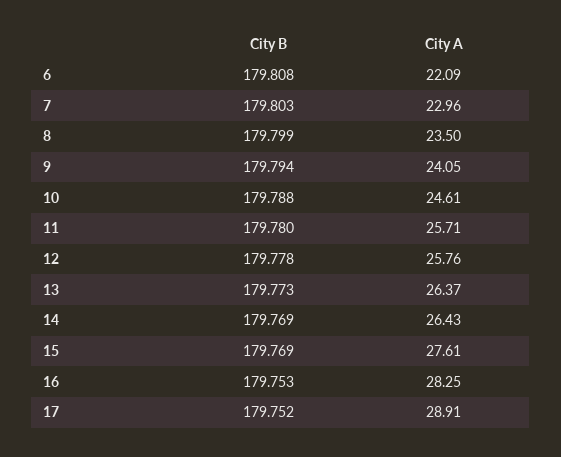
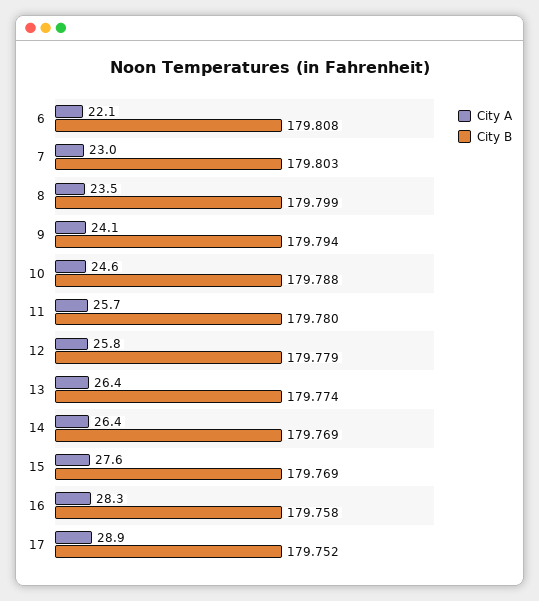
City B, 12: 179.778 -> 179.779
City B, 13: 179.773 -> 179.774
City B, 16: 179.753 -> 179.758

